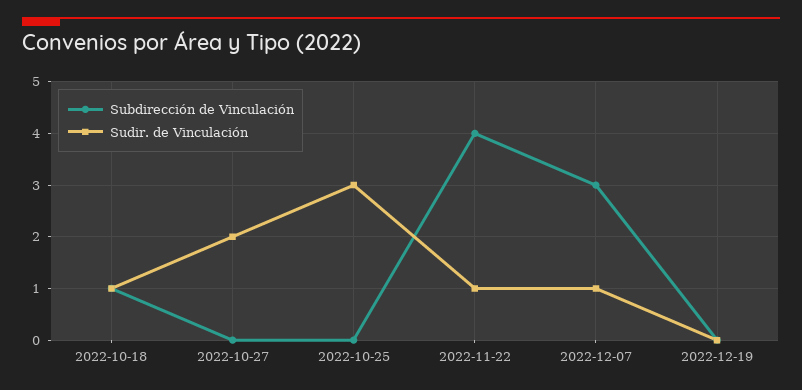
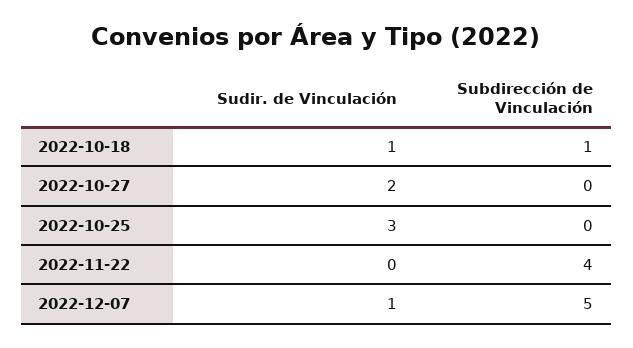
Sudir. de Vinculación, 2022-11-22: 1 -> 0
Subdirección de Vinculación, 2022-12-07: 3 -> 5
Subdirección de Vinculación, 2022-12-19: 0 -> none
Sudir. de Vinculación, 2022-12-19: 0 -> none

